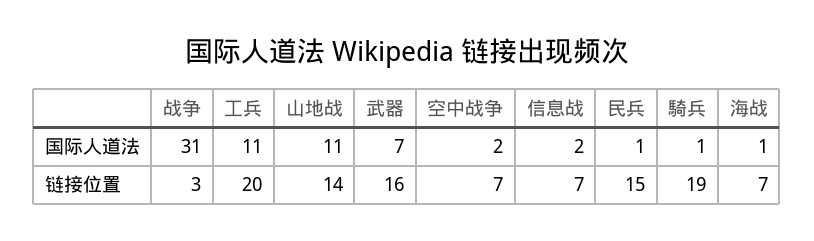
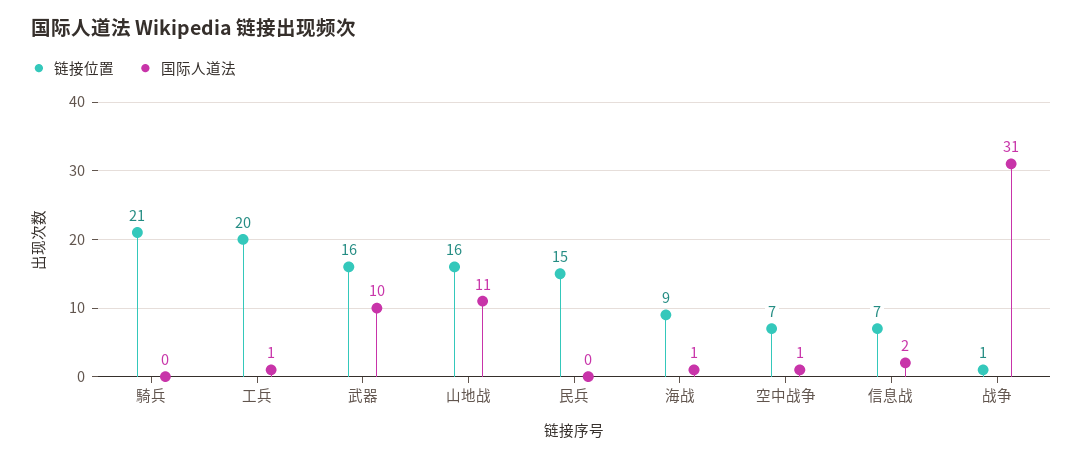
国际人道法, 工兵: 11 -> 1
国际人道法, 武器: 7 -> 10
国际人道法, 空中战争: 2 -> 1
国际人道法, 民兵: 1 -> 0
国际人道法, 騎兵: 1 -> 0
链接位置, 战争: 3 -> 1
链接位置, 山地战: 14 -> 16
链接位置, 騎兵: 19 -> 21
链接位置, 海战: 7 -> 9

